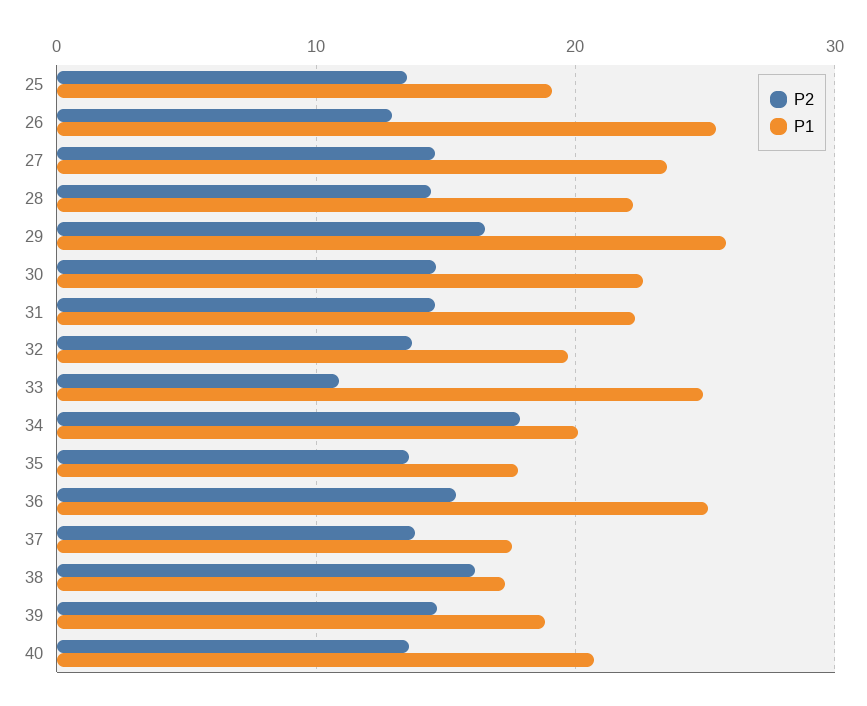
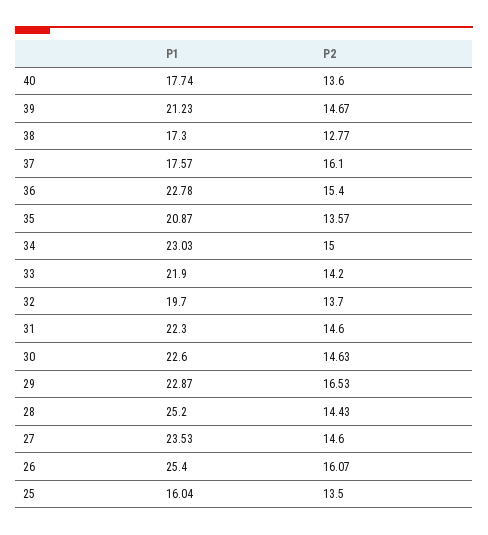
P1, 25: 19 -> 16.04
P2, 26: 13 -> 16.07
P1, 28: 22 -> 25.2
P1, 29: 26 -> 22.87
P2, 33: 11 -> 14.2
P1, 33: 25 -> 21.9
P2, 34: 18 -> 15
P1, 34: 20 -> 23.03
P1, 35: 18 -> 20.87
P1, 36: 25 -> 22.78
P2, 37: 14 -> 16.1
P2, 38: 16 -> 12.77
P1, 39: 19 -> 21.23
P1, 40: 21 -> 17.74

